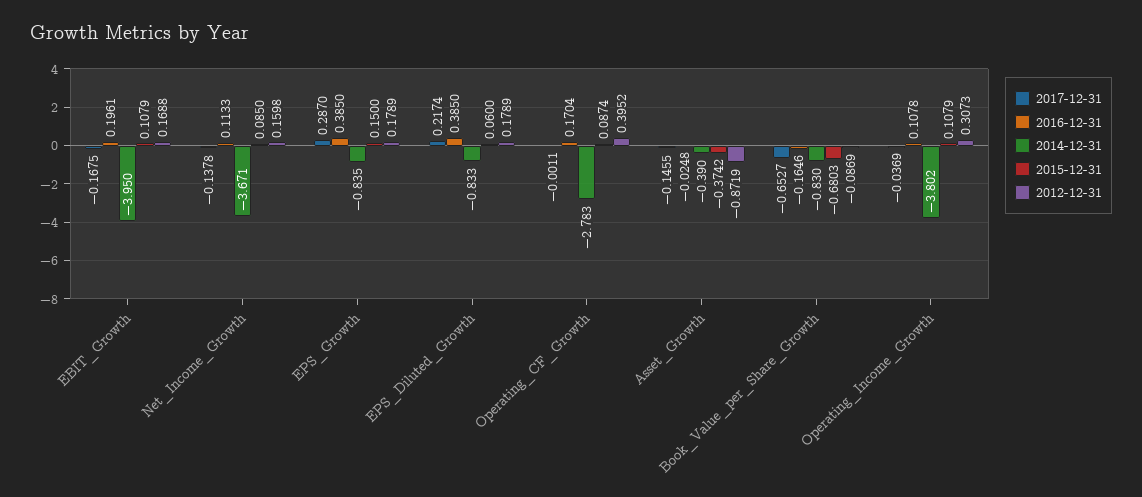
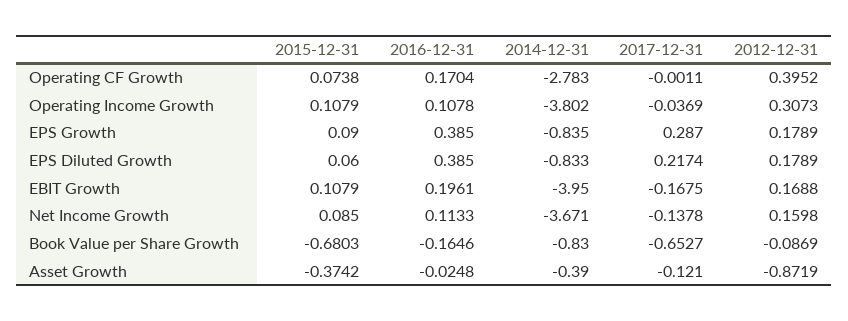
2015-12-31, EPS_Growth: 0.15 -> 0.09
2015-12-31, Operating_CF_Growth: 0.0874 -> 0.0738
2017-12-31, Asset_Growth: -0.1455 -> -0.121

